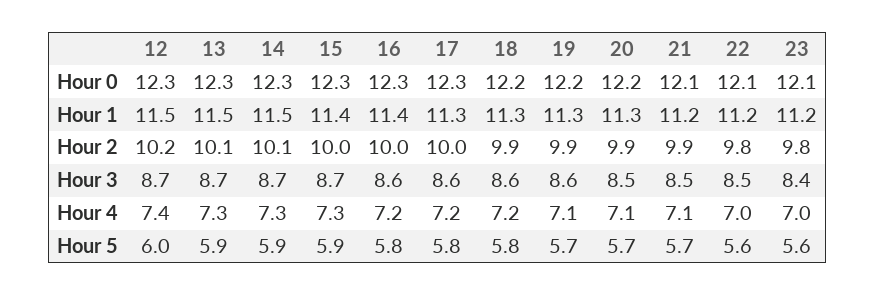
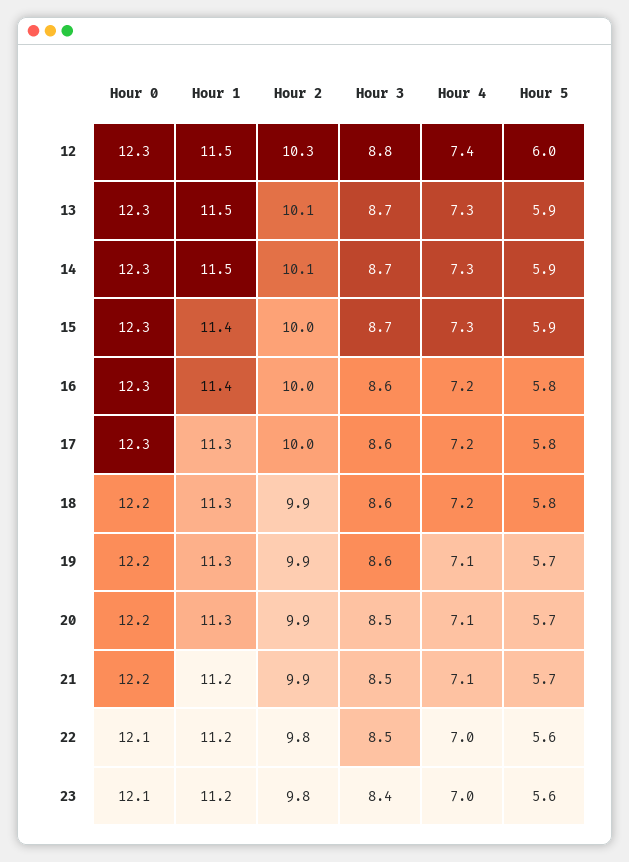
21, Hour 0: 12.1 -> 12.2
12, Hour 2: 10.2 -> 10.3
12, Hour 3: 8.7 -> 8.8

